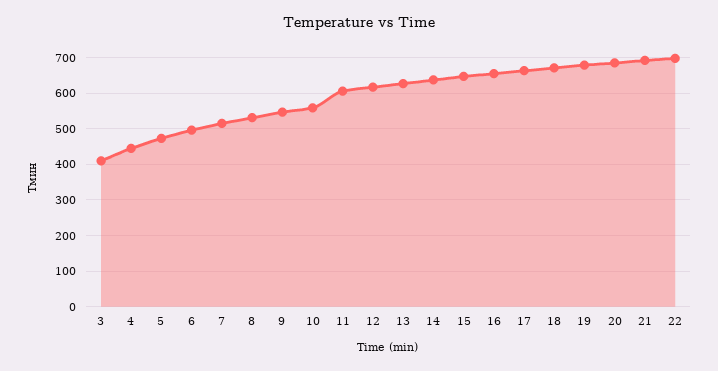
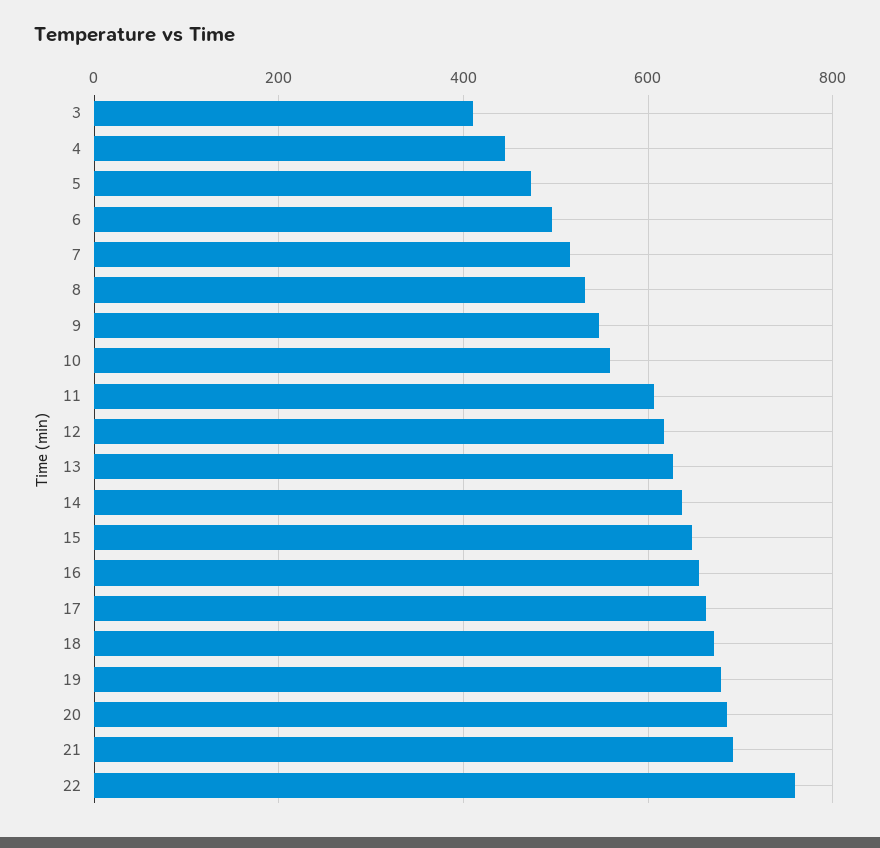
22: 700 -> 760

